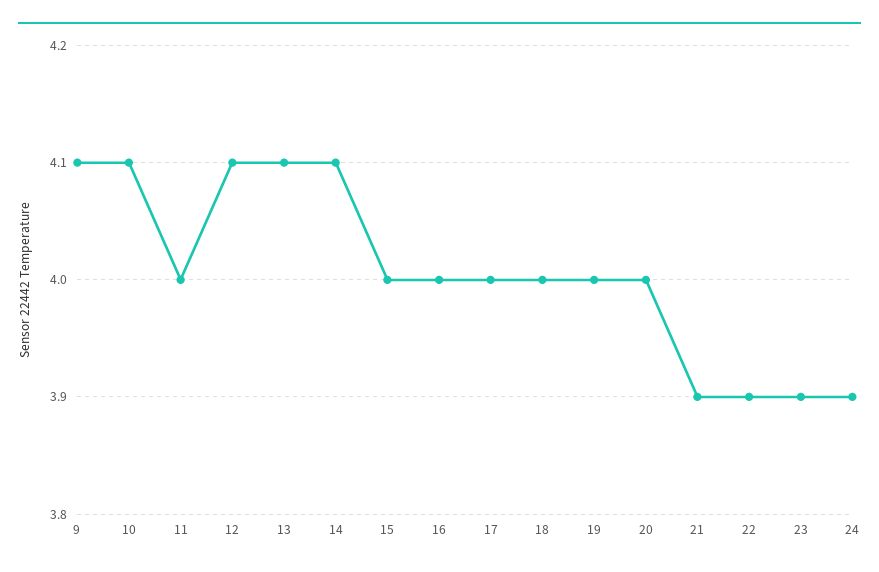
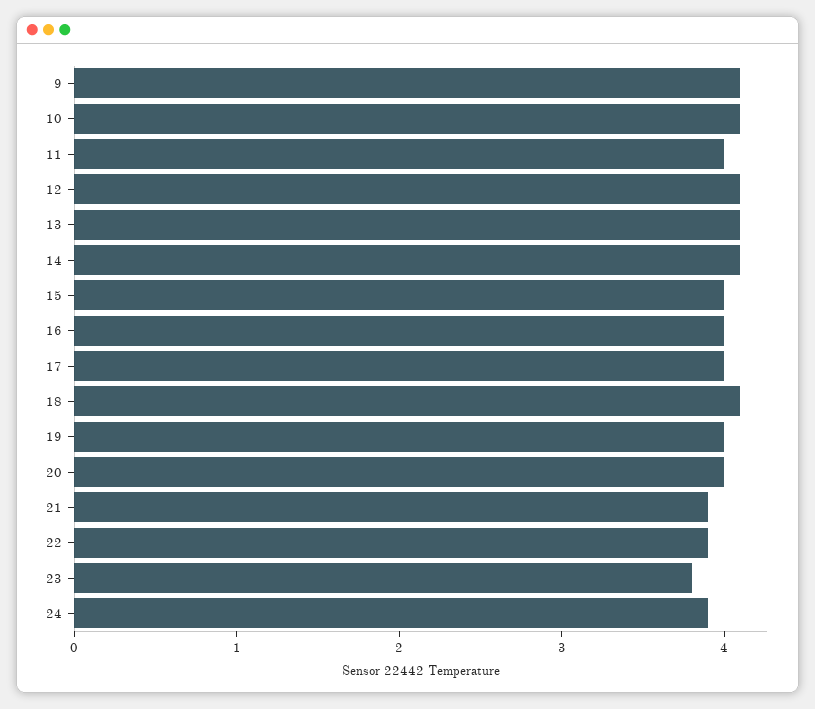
18: 4 -> 4.1
23: 3.9 -> 3.8

